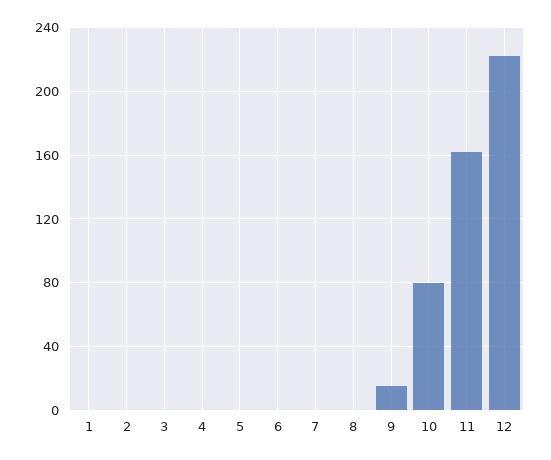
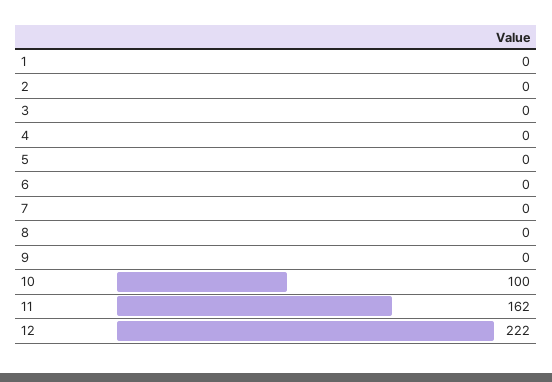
9: 15 -> 0
10: 80 -> 100

